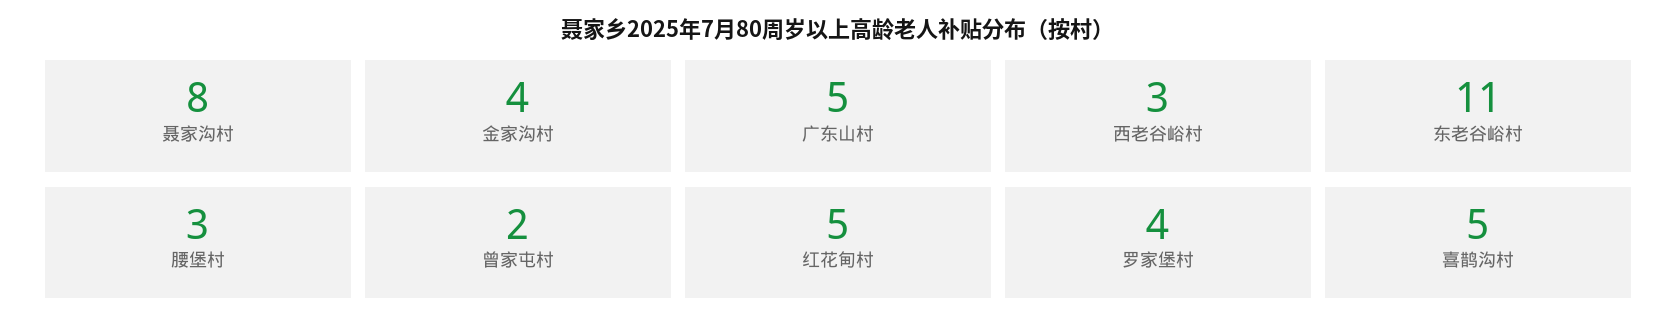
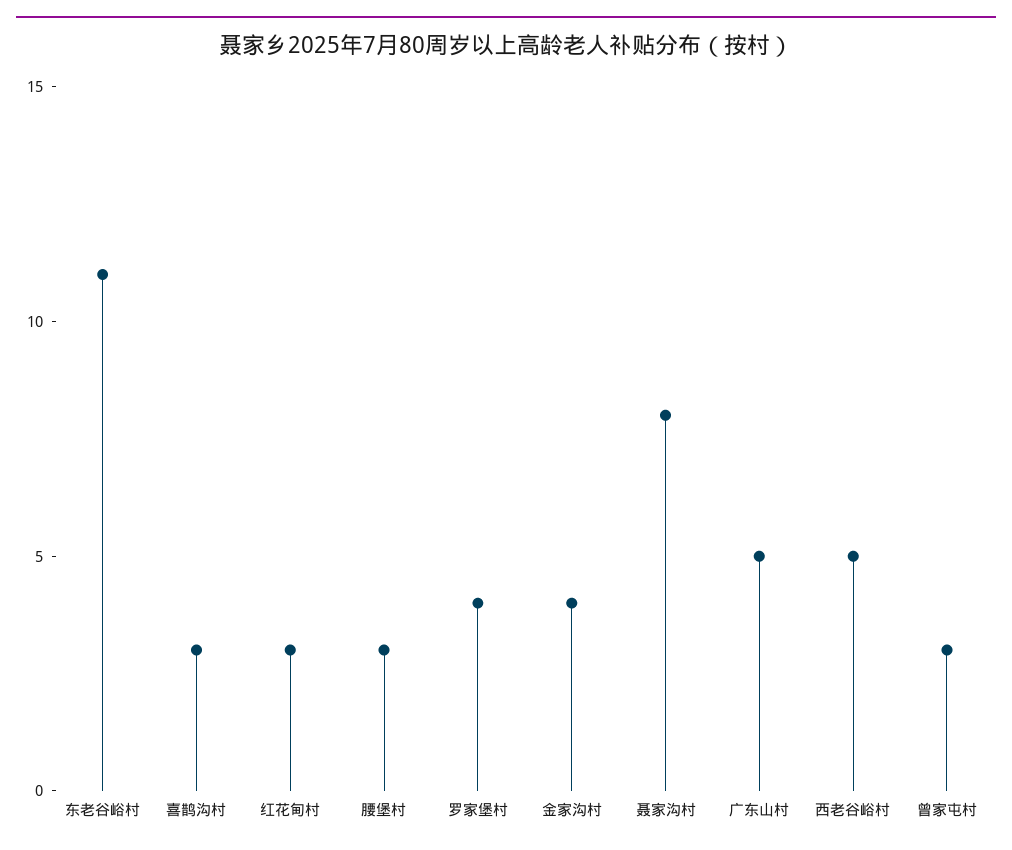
西老谷峪村: 3 -> 5
曾家屯村: 2 -> 3
红花甸村: 5 -> 3
喜鹊沟村: 5 -> 3

